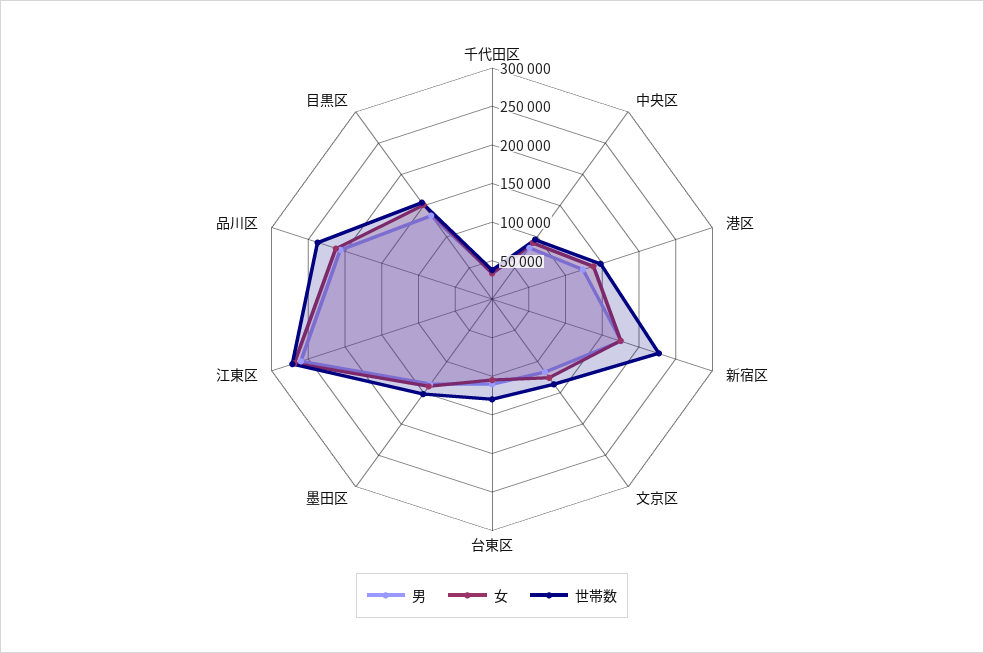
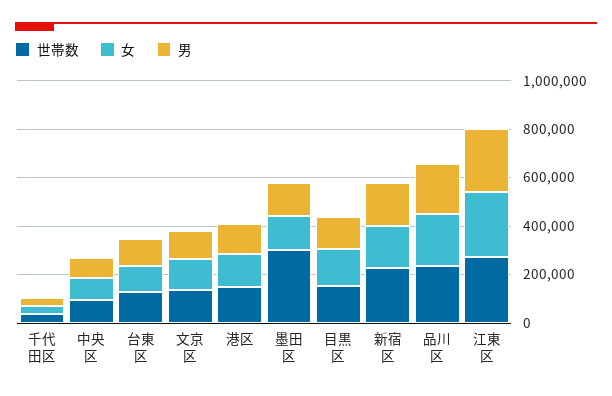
世帯数, 墨田区: 150000 -> 300000

